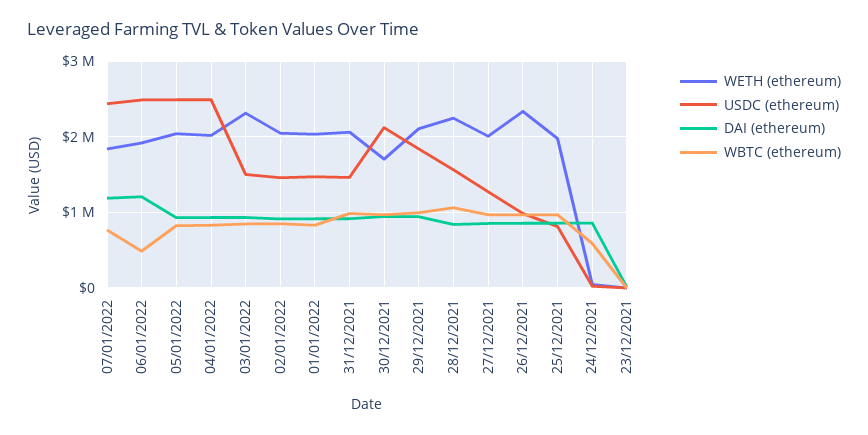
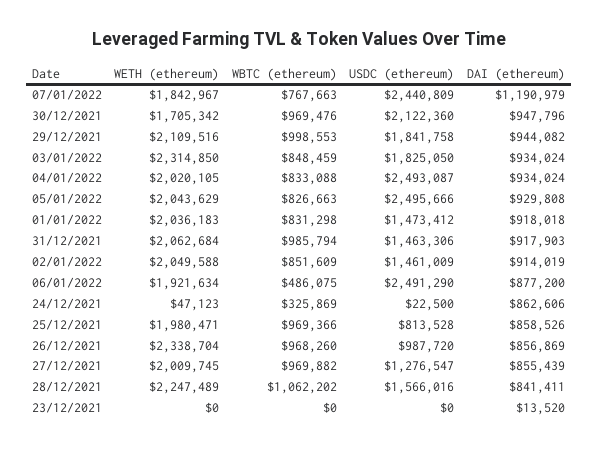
DAI (ethereum), 06/01/2022: 1200000 -> 877200
USDC (ethereum), 03/01/2022: 1500000 -> 1825050
WBTC (ethereum), 24/12/2021: 600000 -> 325869

